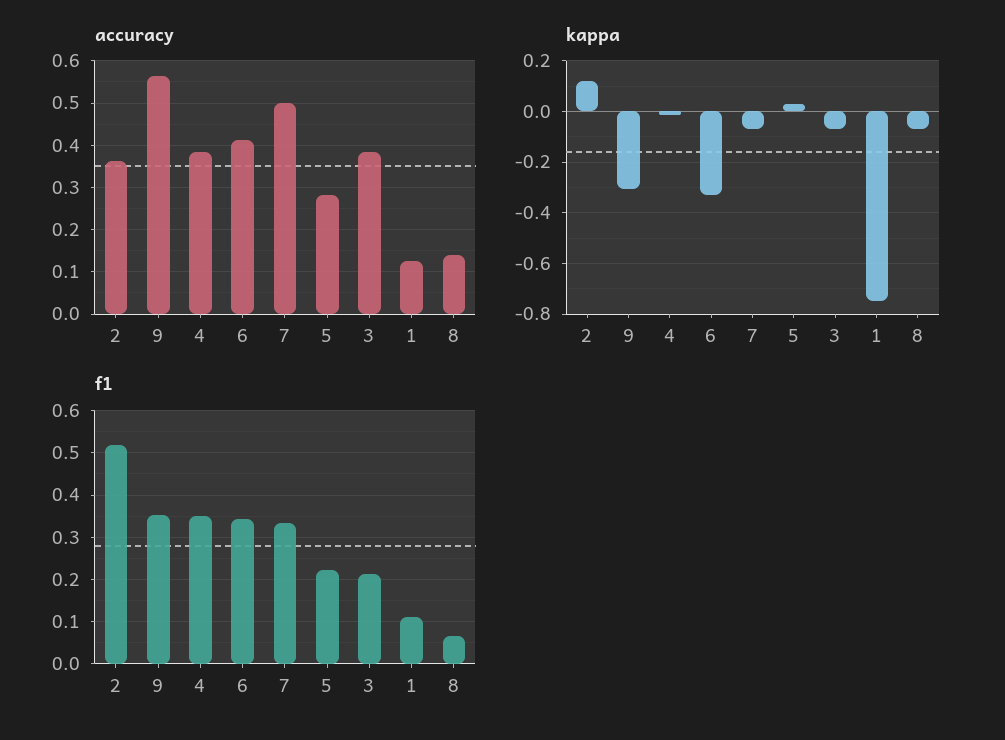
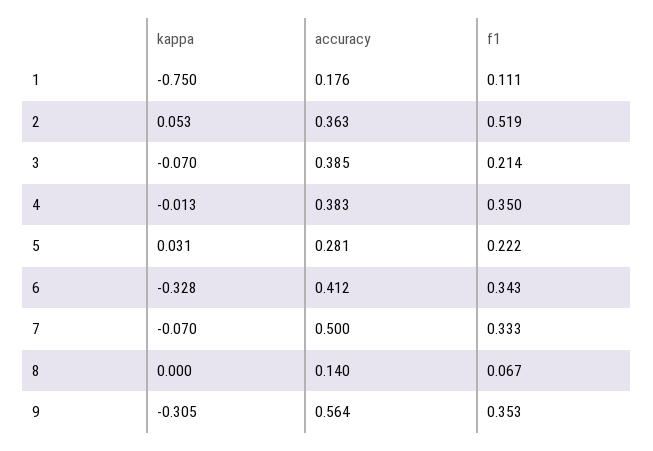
accuracy, 1: 0.12 -> 0.176
kappa, 2: 0.125 -> 0.053
kappa, 8: -0.075 -> 0

